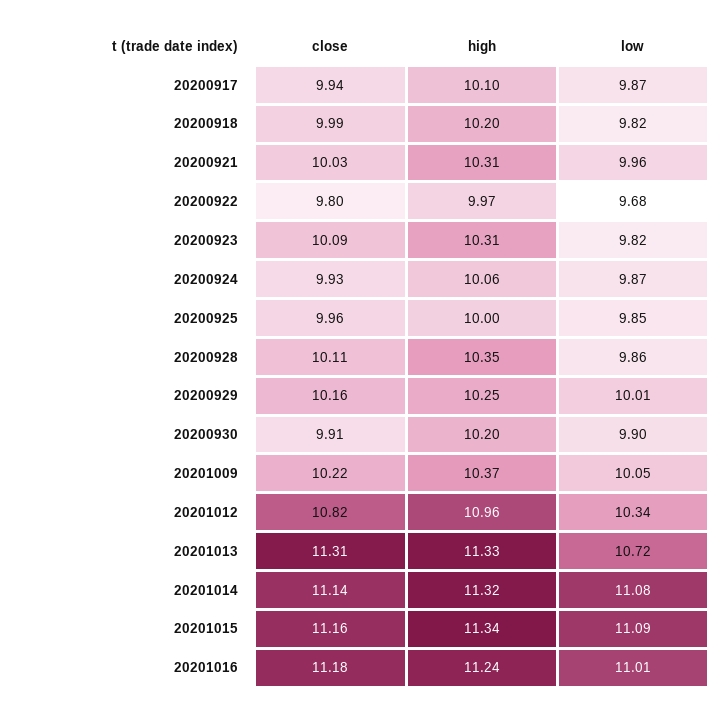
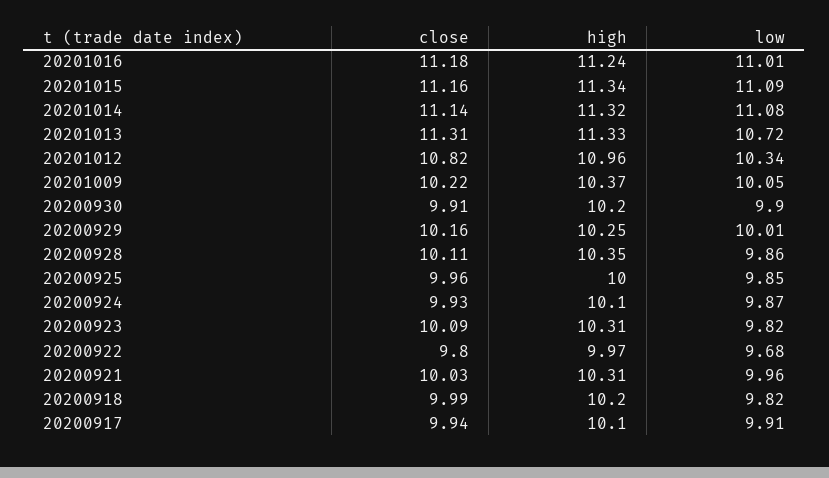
low, 20200917: 9.87 -> 9.91
high, 20200924: 10.06 -> 10.1

